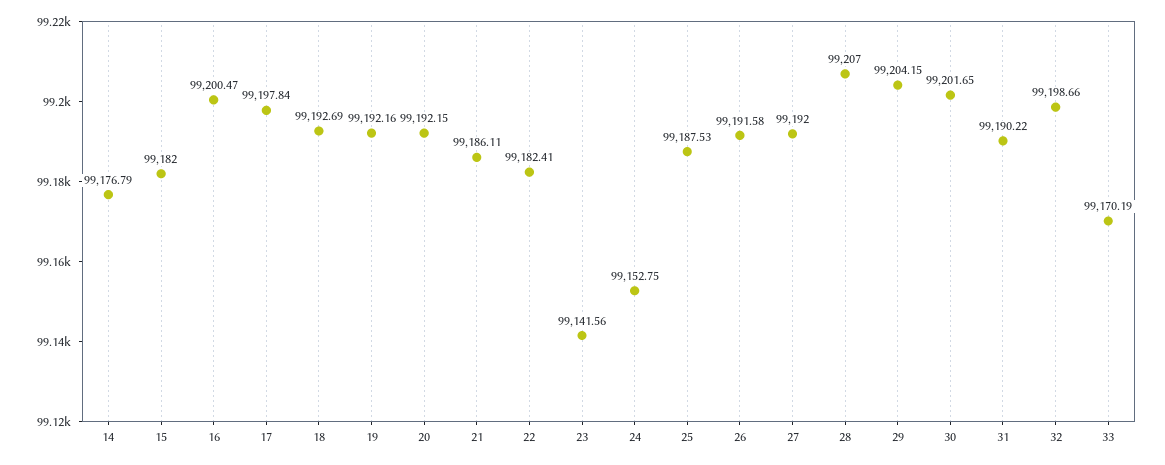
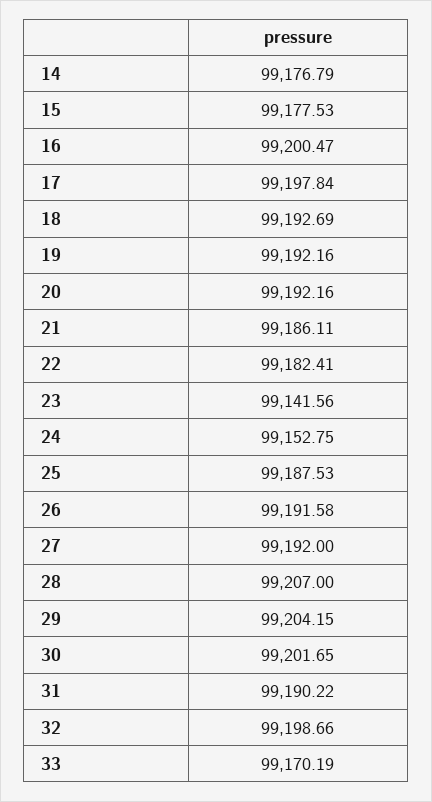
15: 99182 -> 99177.53
20: 99192.15 -> 99192.16

